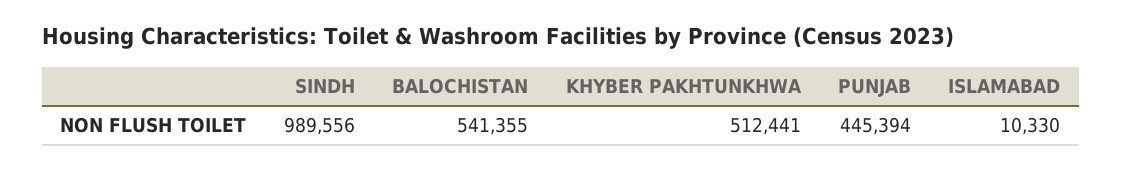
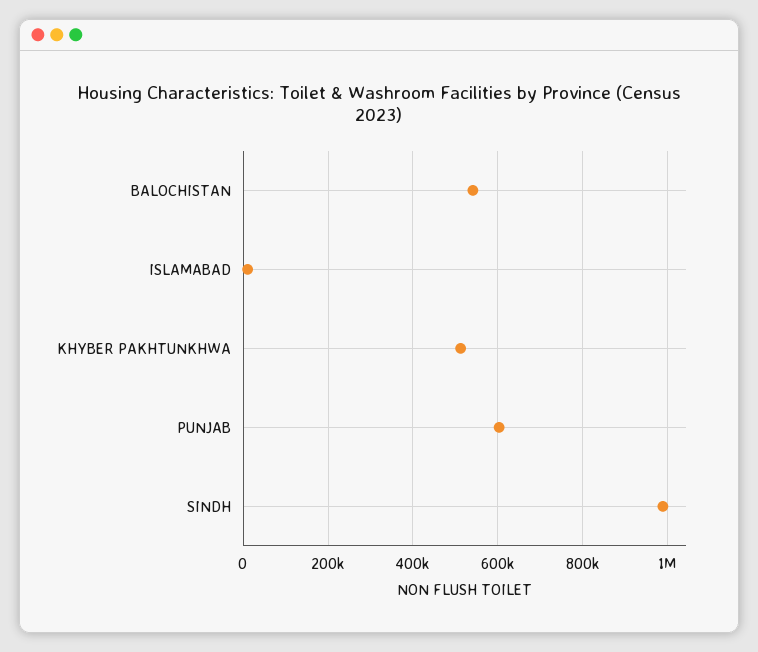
PUNJAB: 445394 -> 600000

